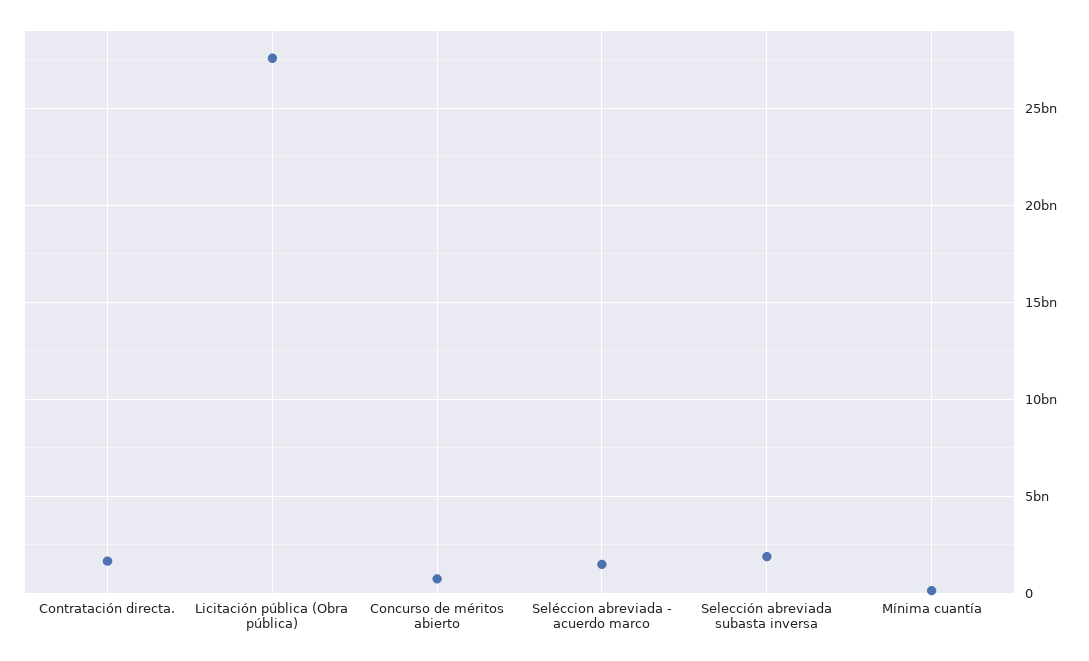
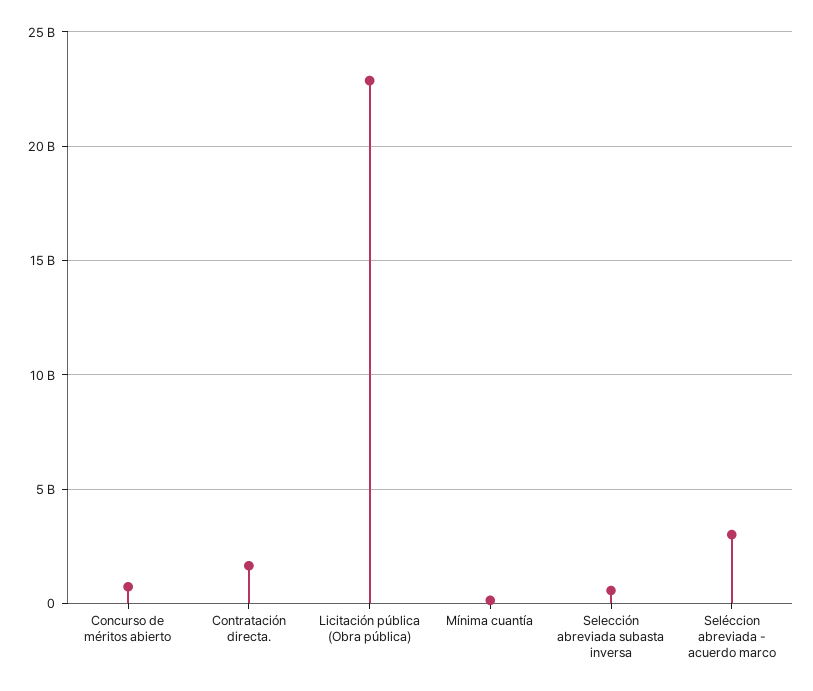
Licitación pública (Obra pública): 27500000000 -> 23000000000
Seléccion abreviada - acuerdo marco: 1500000000 -> 3000000000
Selección abreviada subasta inversa: 2000000000 -> 500000000

